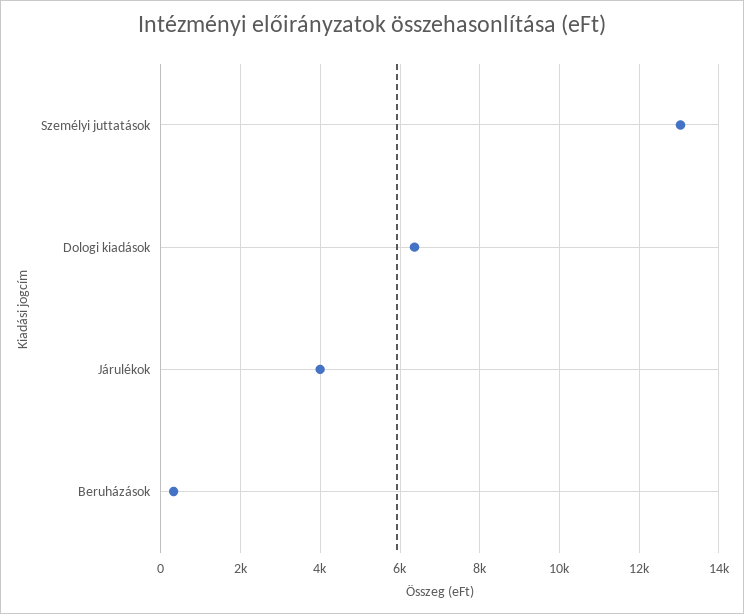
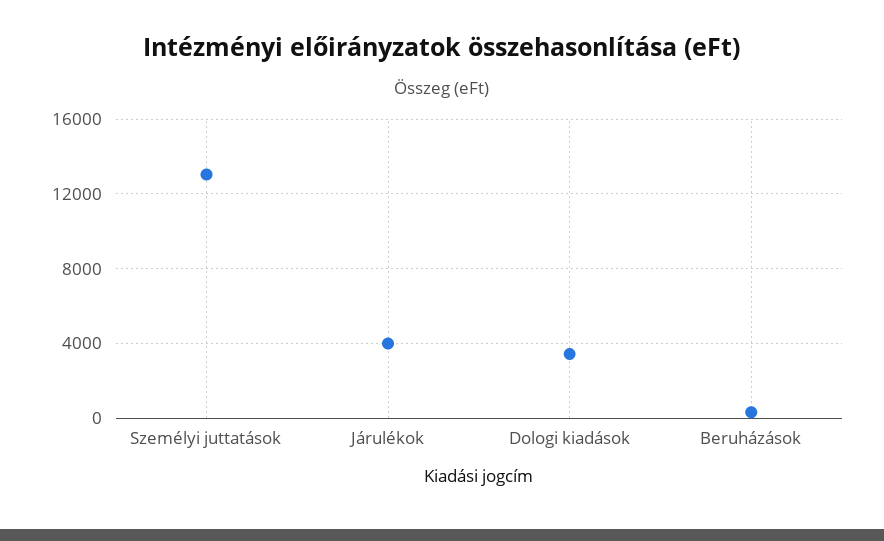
Dologi kiadások: 6400 -> 3500

